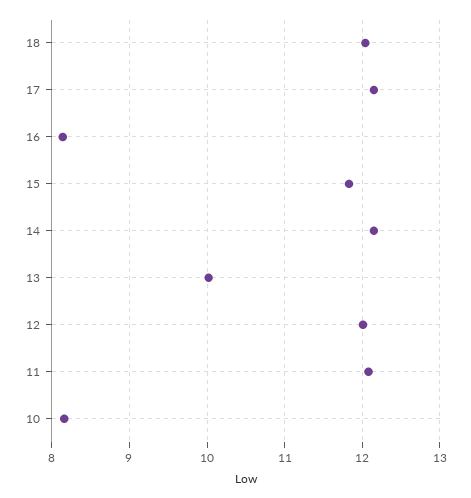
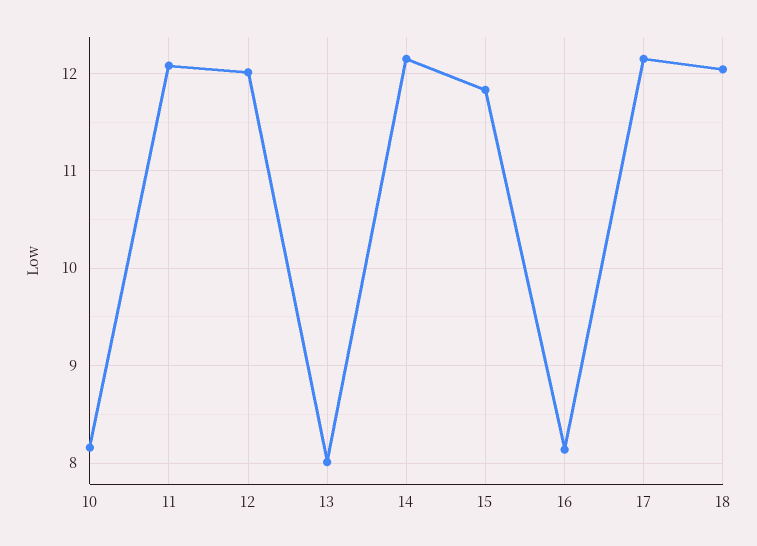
13: 10 -> 8

